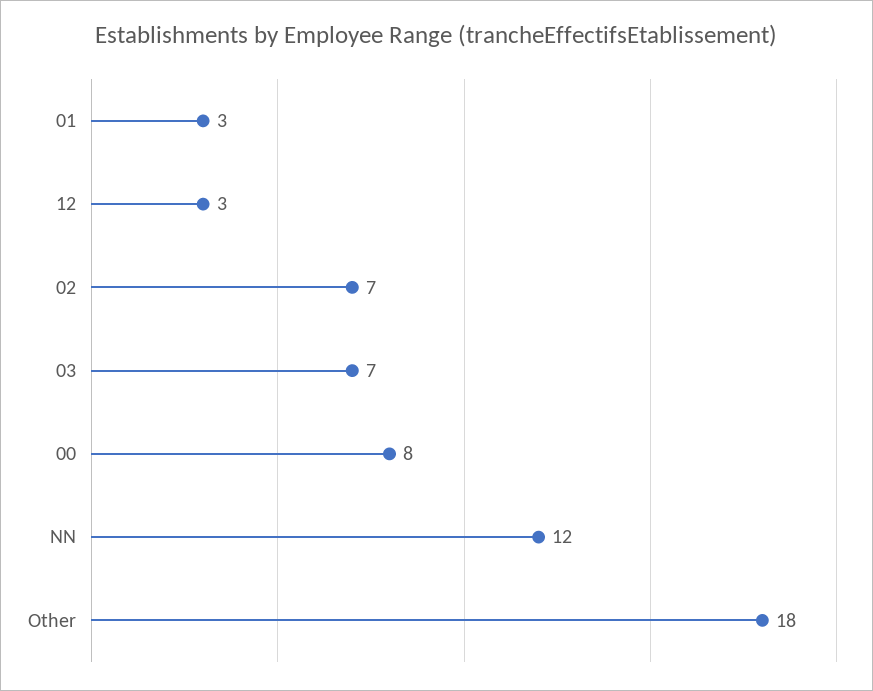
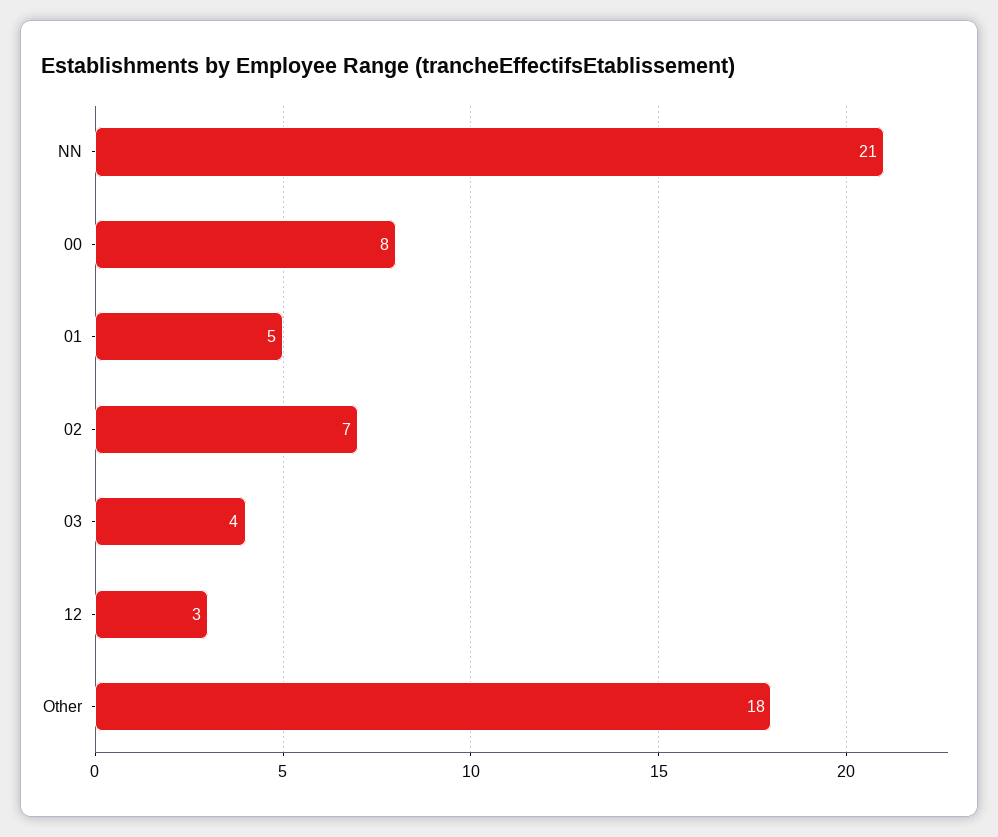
01: 3 -> 5
03: 7 -> 4
NN: 12 -> 21

